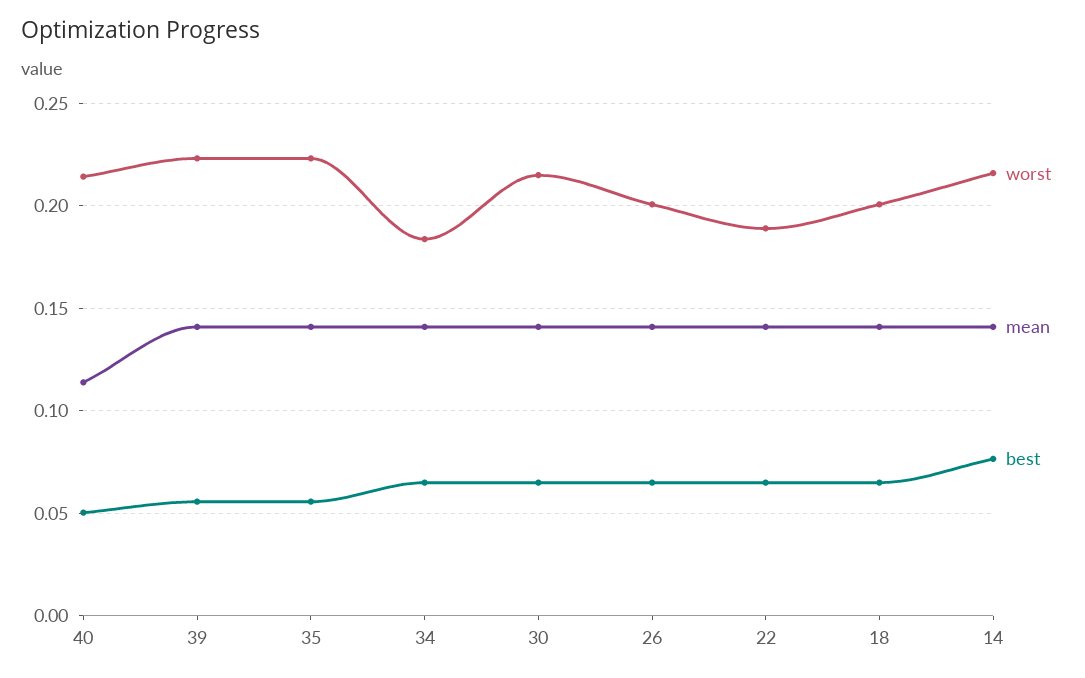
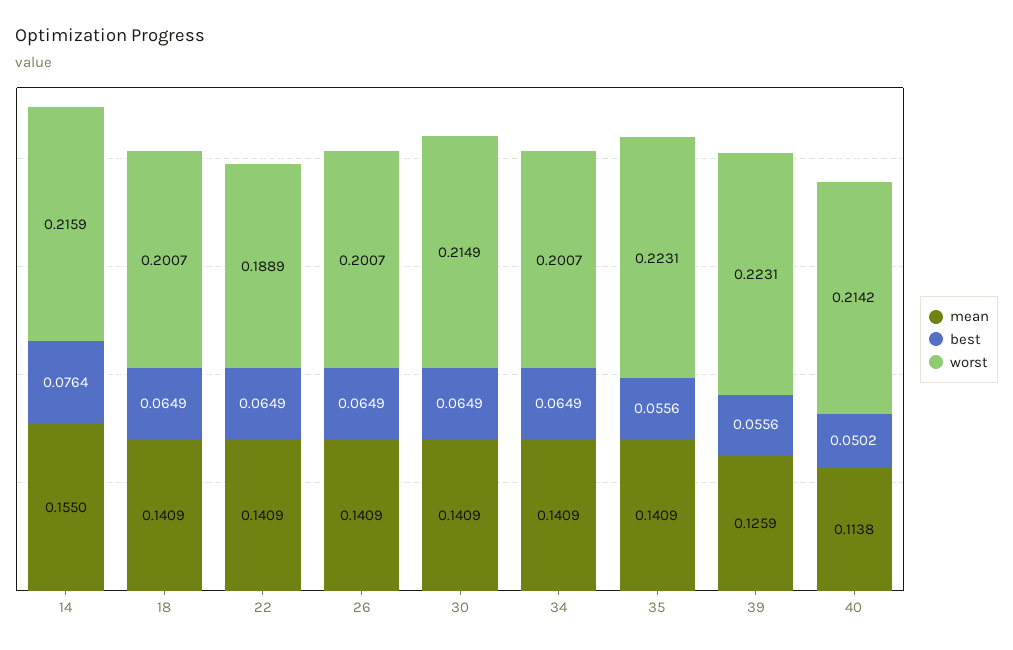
mean, 39: 0.14 -> 0.1259
worst, 34: 0.185 -> 0.2007
mean, 14: 0.14 -> 0.155

